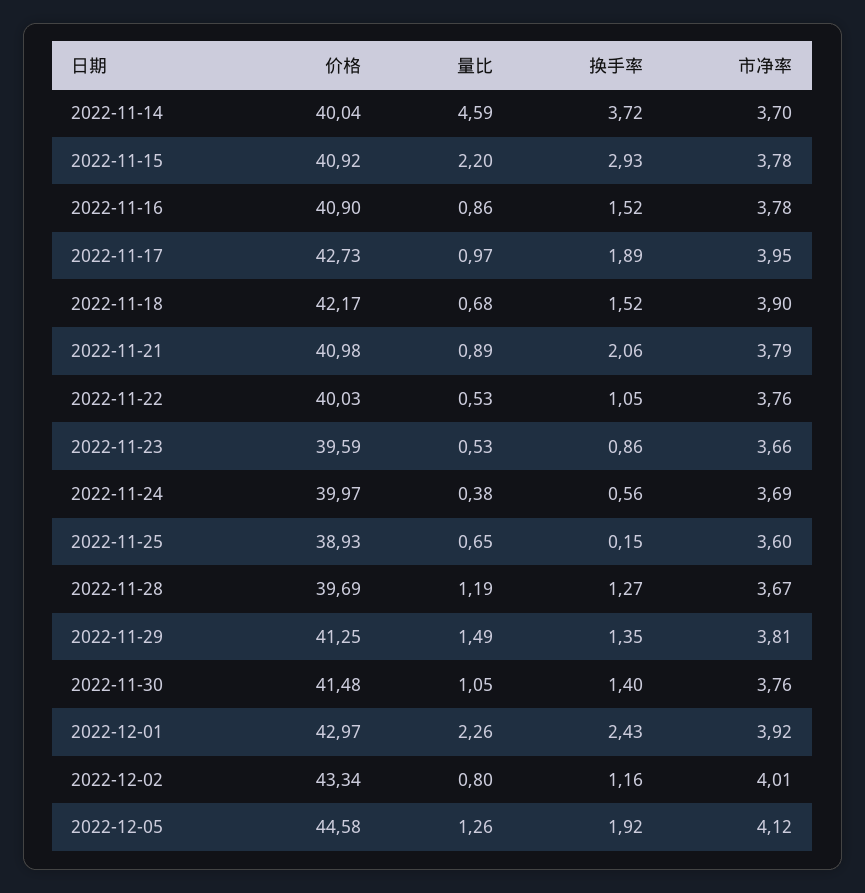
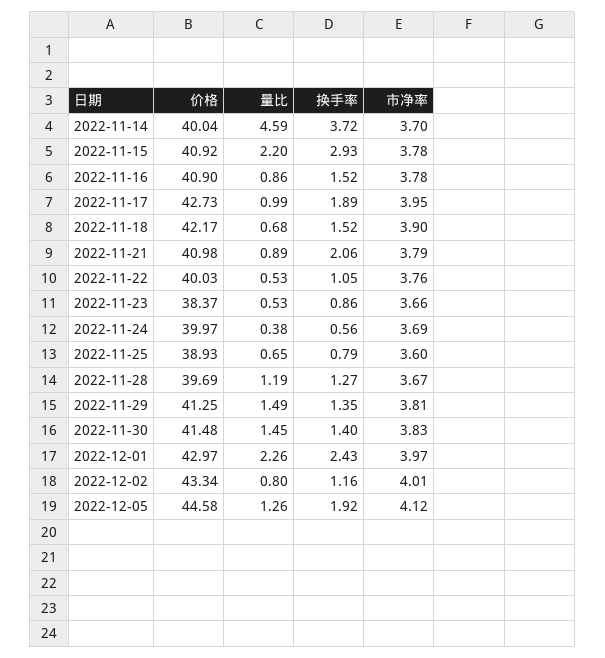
量比, 2022-11-17: 0.97 -> 0.99
价格, 2022-11-23: 39.59 -> 38.37
换手率, 2022-11-25: 0.15 -> 0.79
量比, 2022-11-30: 1.05 -> 1.45
市净率, 2022-11-30: 3.76 -> 3.83
市净率, 2022-12-01: 3.92 -> 3.97

